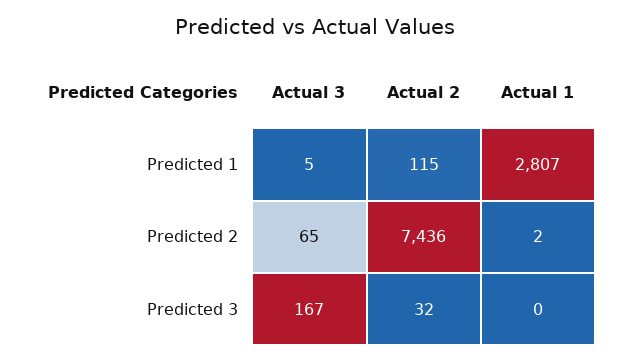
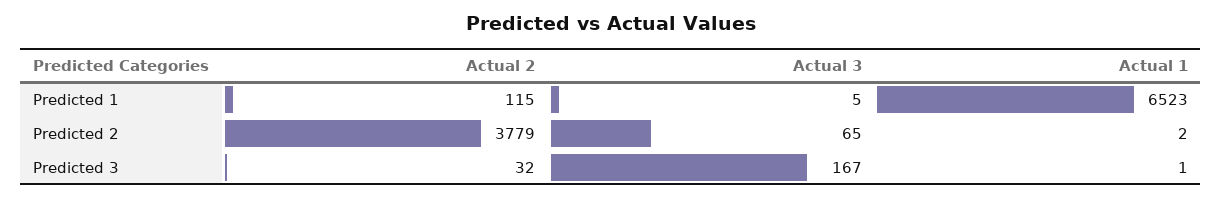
Actual 1, Predicted 1: 2807 -> 6523
Actual 2, Predicted 2: 7436 -> 3779
Actual 1, Predicted 3: 0 -> 1

